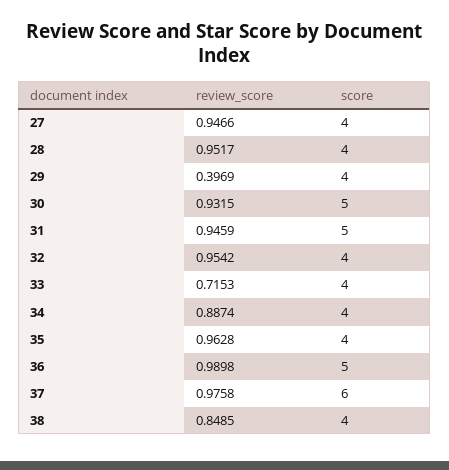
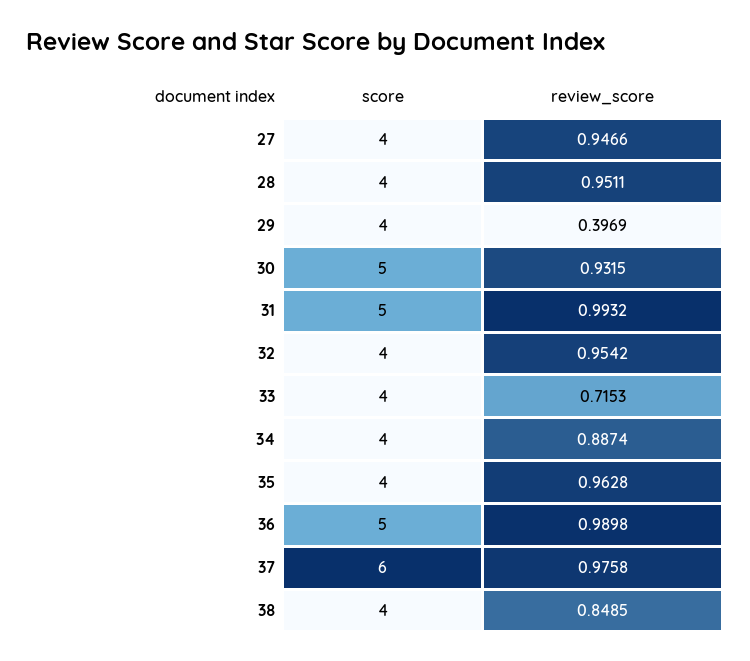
review_score, 28: 0.9517 -> 0.9511
review_score, 31: 0.9459 -> 0.9932

